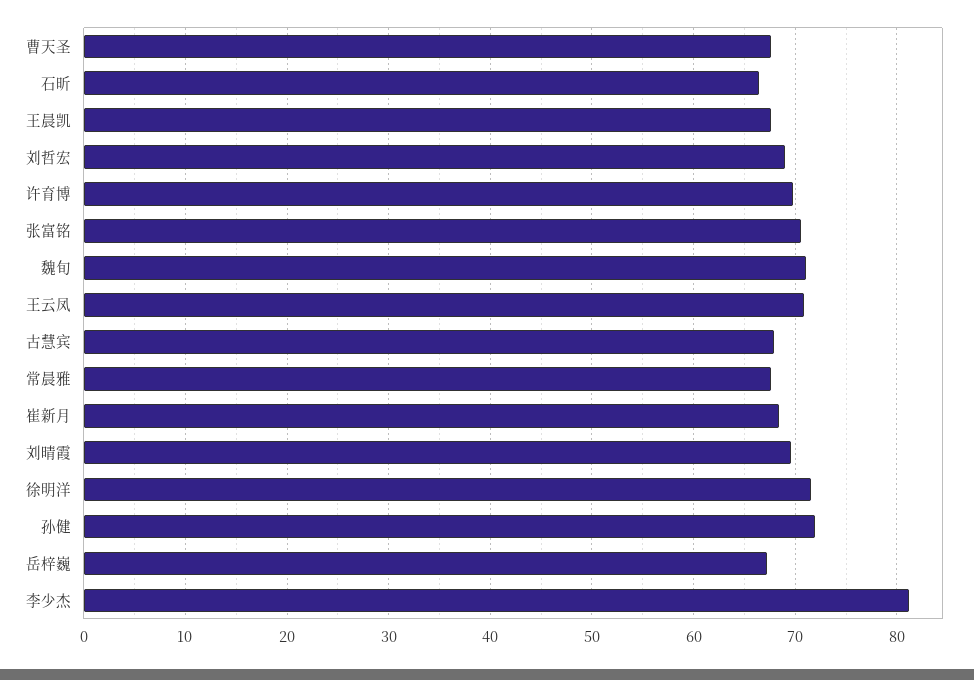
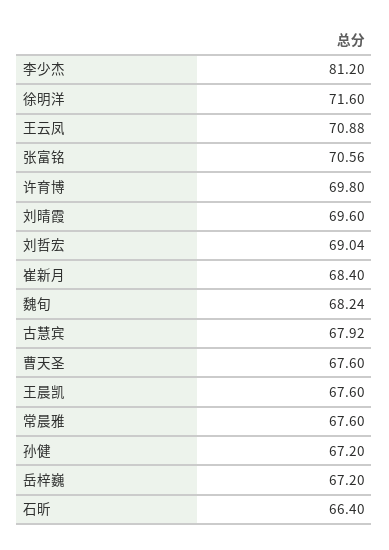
魏旬: 71 -> 68.24
孙健: 72 -> 67.2

